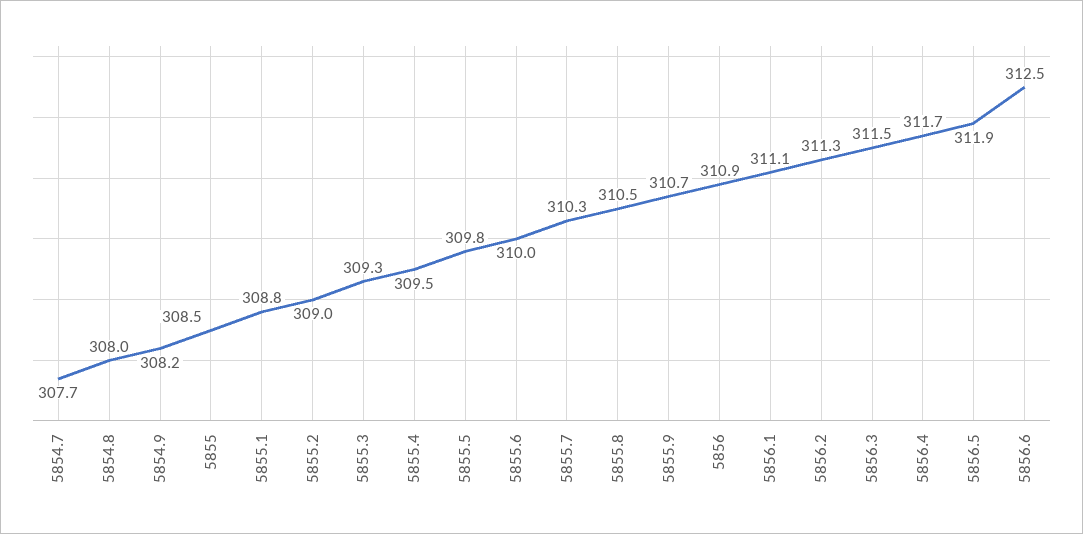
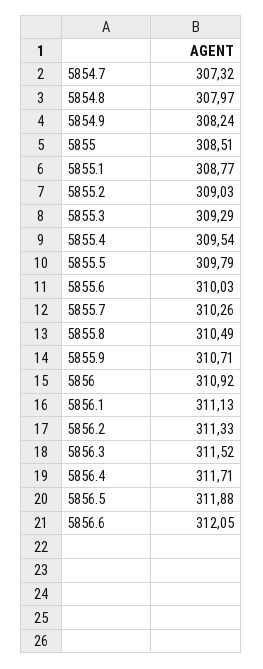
5854.7: 307.7 -> 307.32
5856.6: 312.5 -> 312.05

